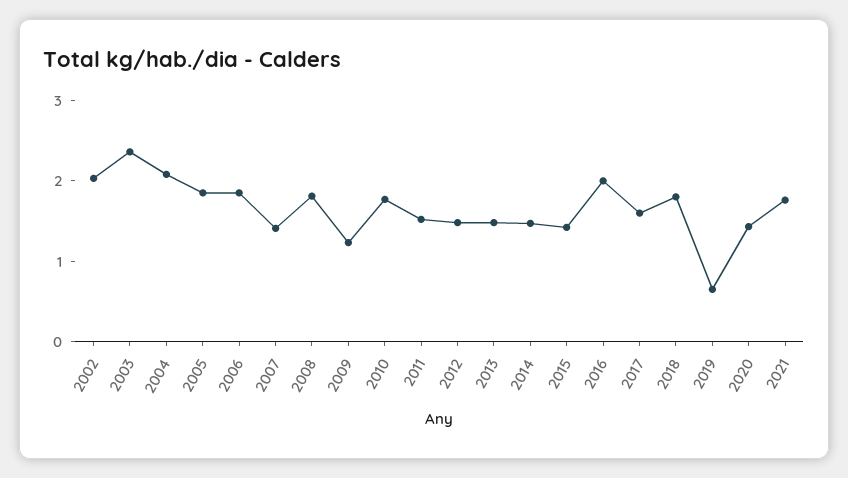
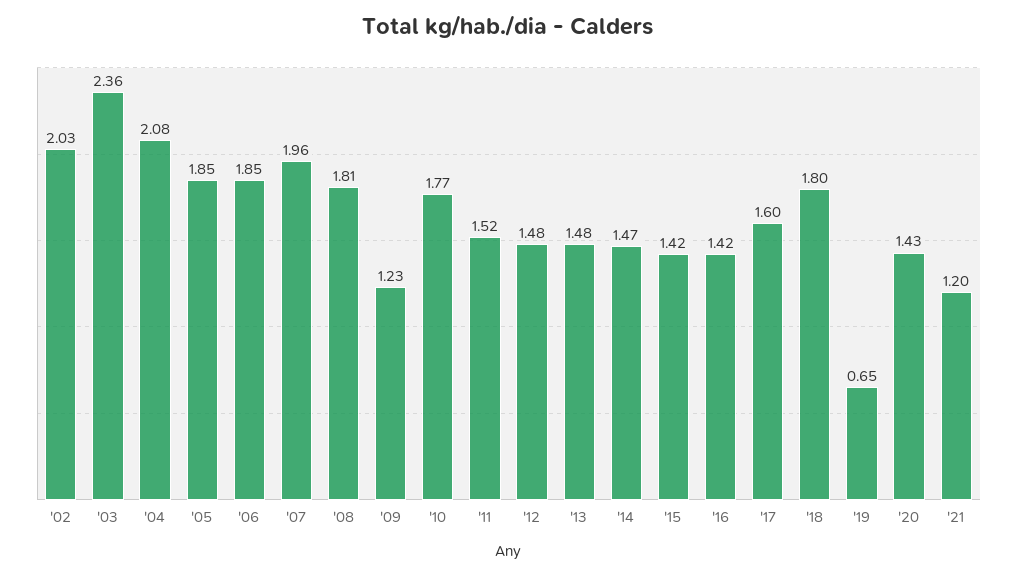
2007: 1.4 -> 1.96
2016: 2 -> 1.42
2021: 1.8 -> 1.2

